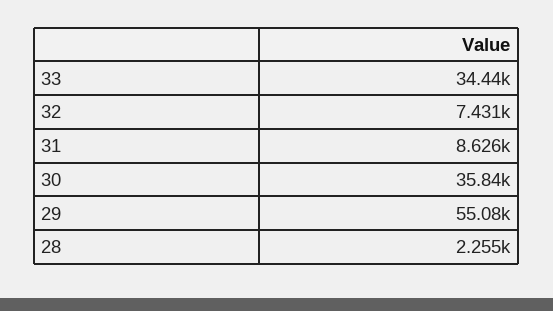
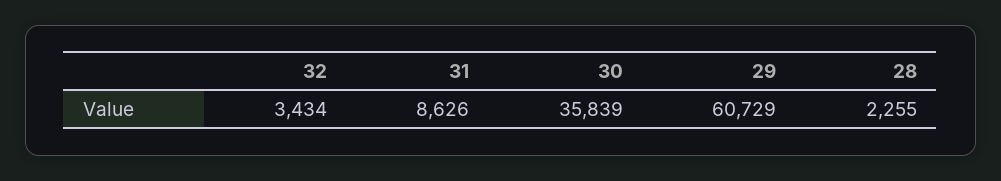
33: 34440 -> none
32: 7431 -> 3434
29: 55080 -> 60729

